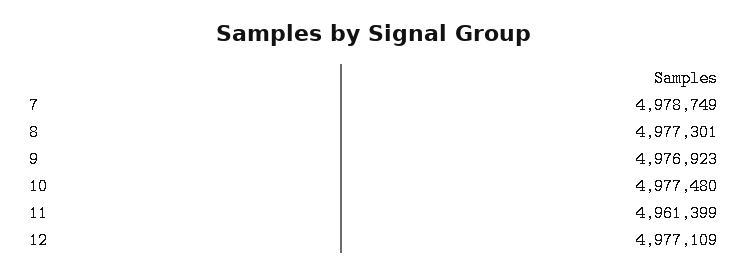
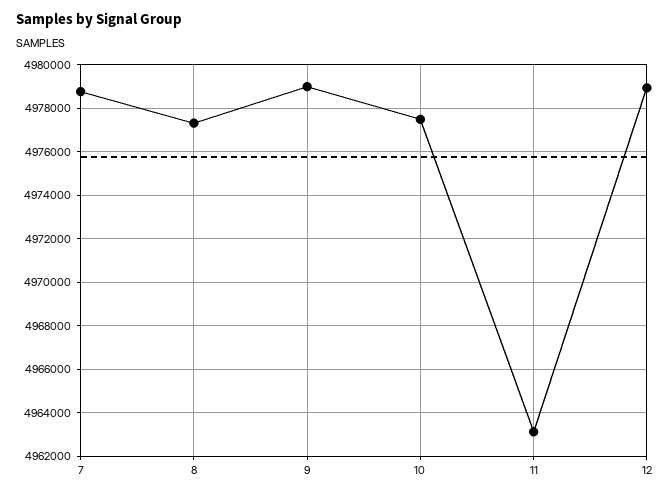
9: 4976923 -> 4979000
11: 4961399 -> 4963000
12: 4977109 -> 4979000

